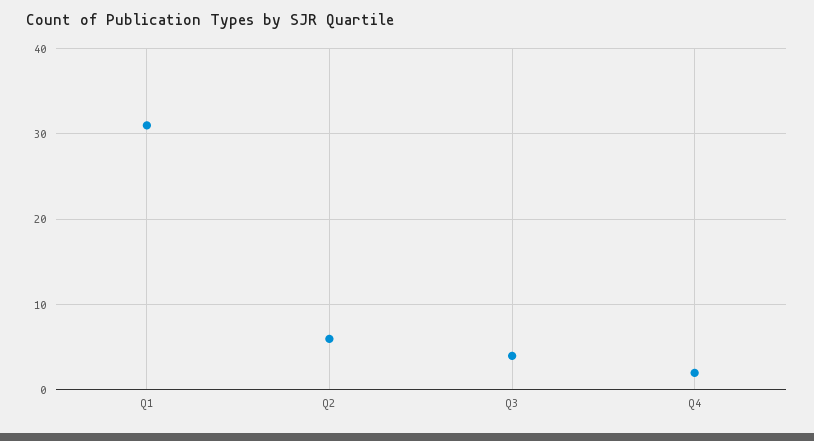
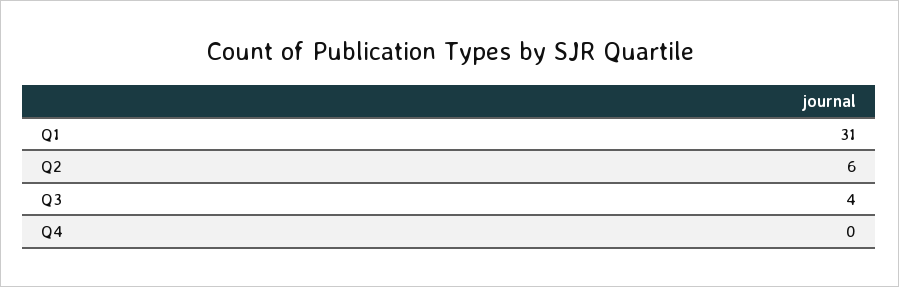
Q4: 2 -> 0

